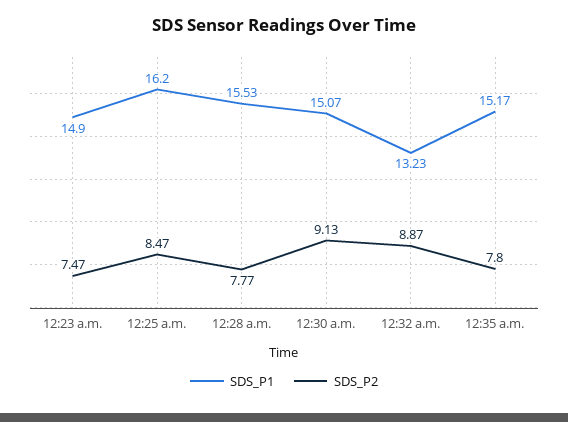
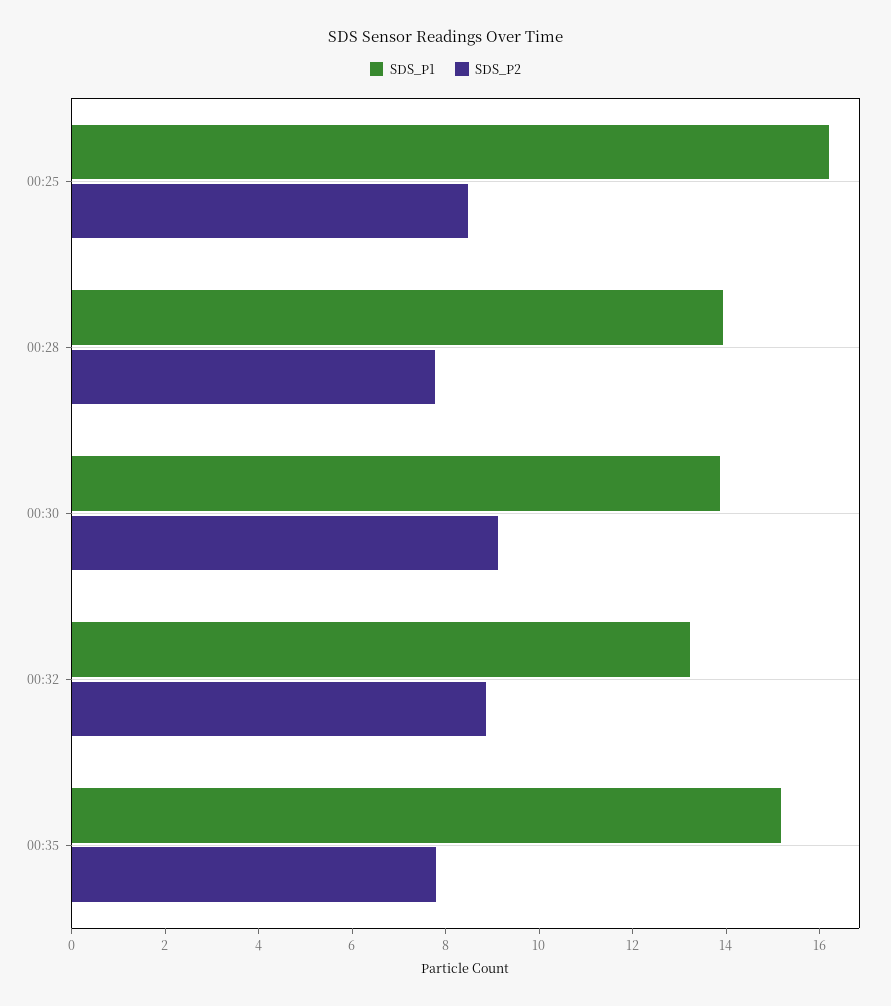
SDS_P1, 12:23 a.m.: 14.9 -> none
SDS_P2, 12:23 a.m.: 7.47 -> none
SDS_P1, 12:28 a.m.: 15.53 -> 14
SDS_P1, 12:30 a.m.: 15.07 -> 14

